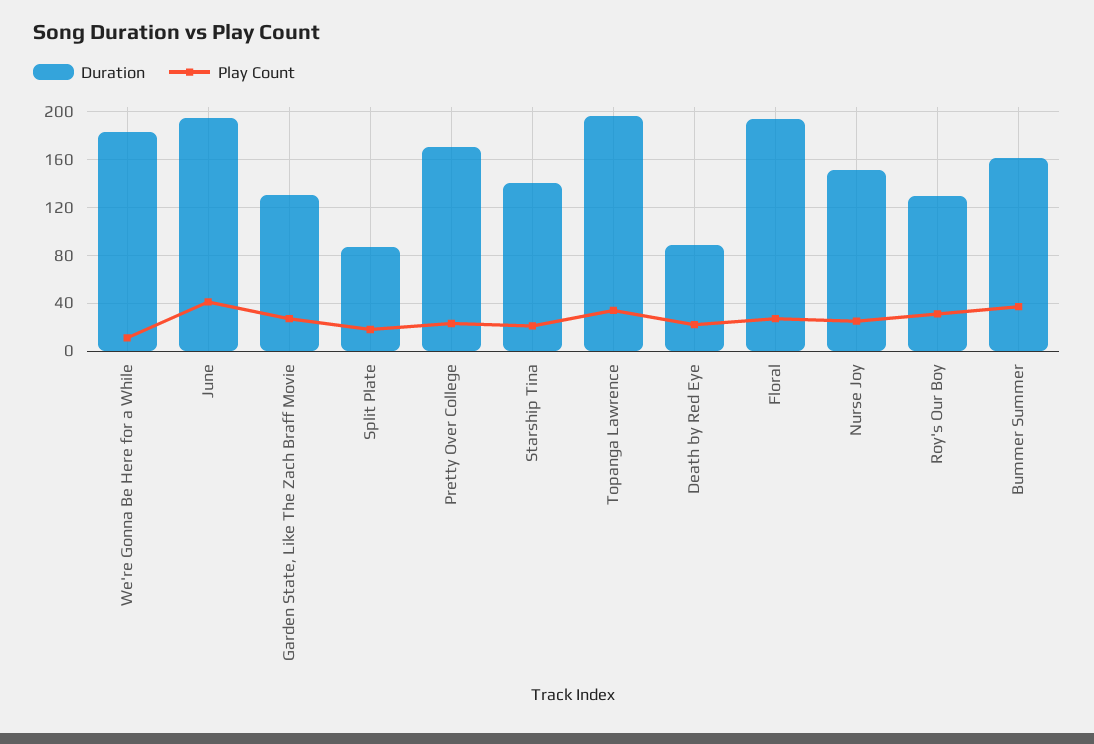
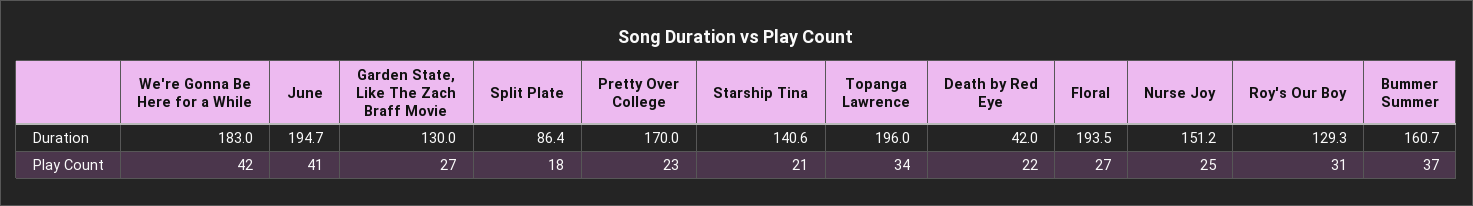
Play Count, We're Gonna Be Here for a While: 10 -> 42
Duration, Death by Red Eye: 90 -> 42

